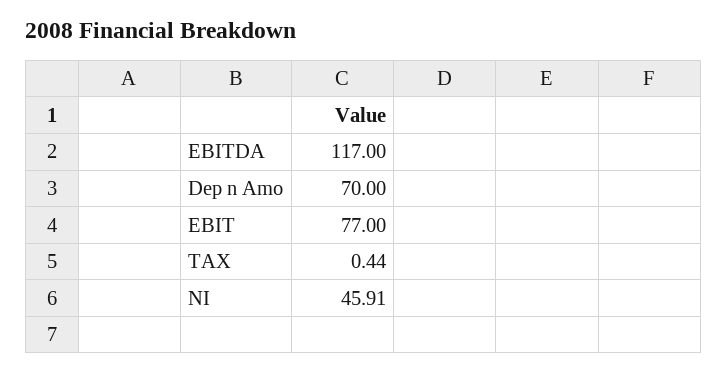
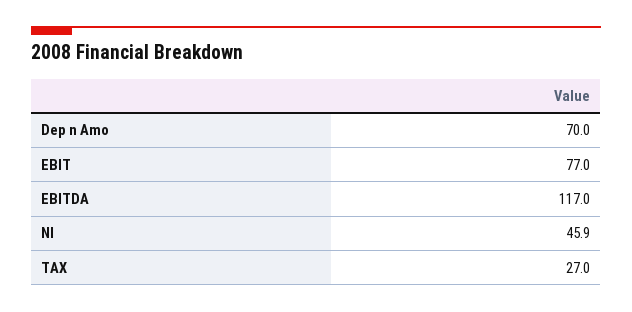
TAX: 0.44 -> 27

